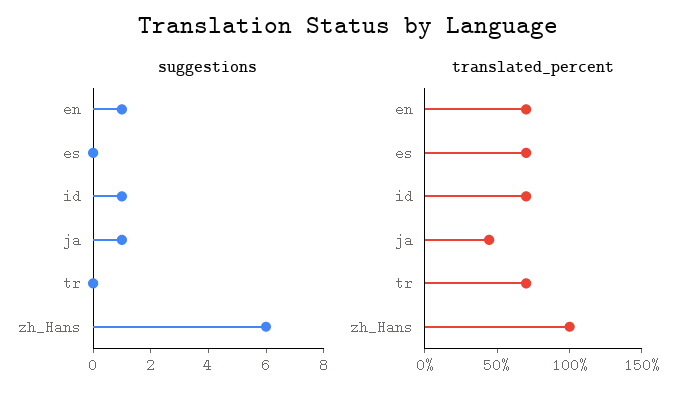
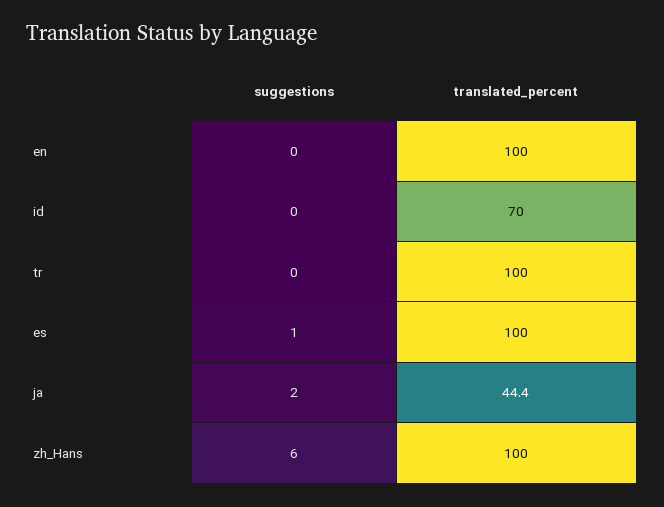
suggestions, en: 1 -> 0
suggestions, es: 0 -> 1
suggestions, id: 1 -> 0
suggestions, ja: 1 -> 2
translated_percent, en: 70 -> 100
translated_percent, es: 70 -> 100
translated_percent, tr: 70 -> 100

